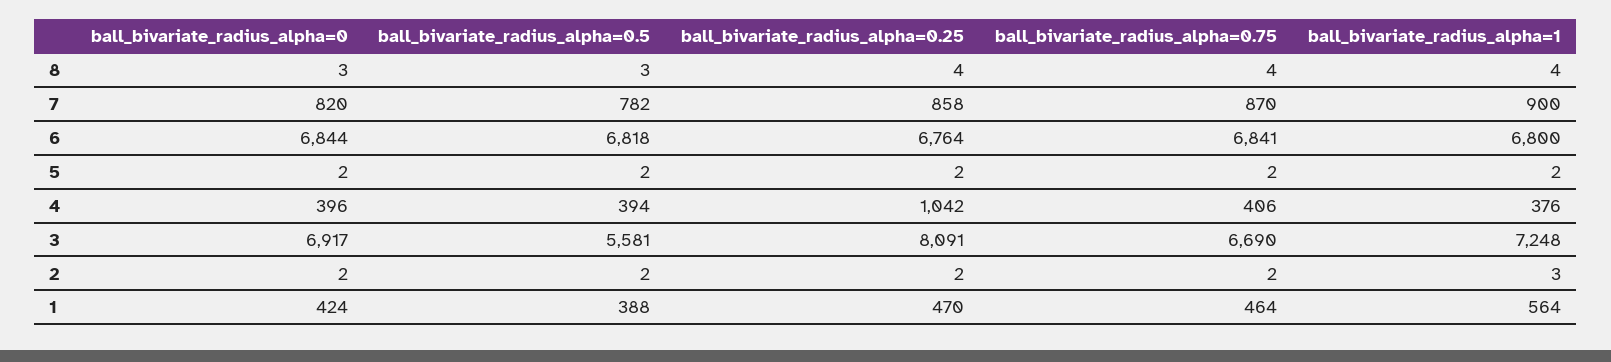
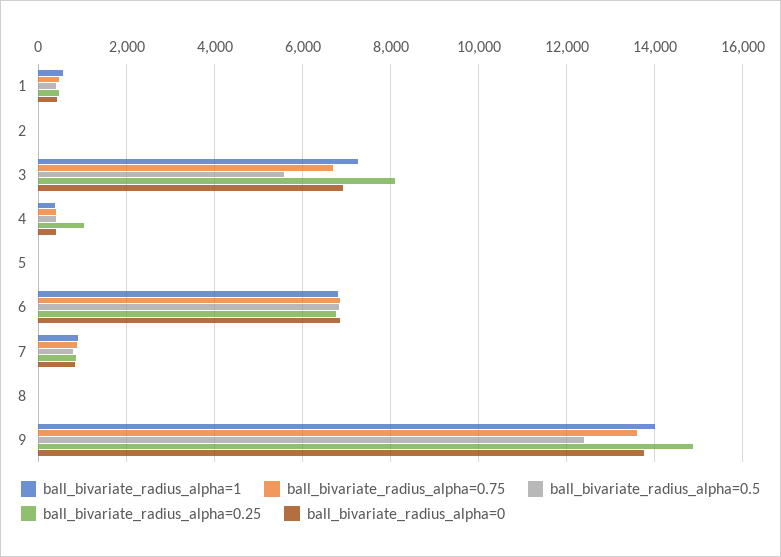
ball_bivariate_radius_alpha=1, 9: none -> 14000
ball_bivariate_radius_alpha=0.75, 9: none -> 13600
ball_bivariate_radius_alpha=0.5, 9: none -> 12400
ball_bivariate_radius_alpha=0.25, 9: none -> 14800
ball_bivariate_radius_alpha=0, 9: none -> 13800

